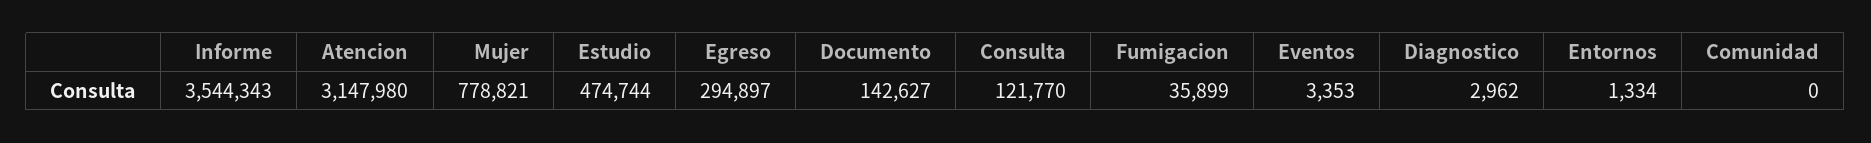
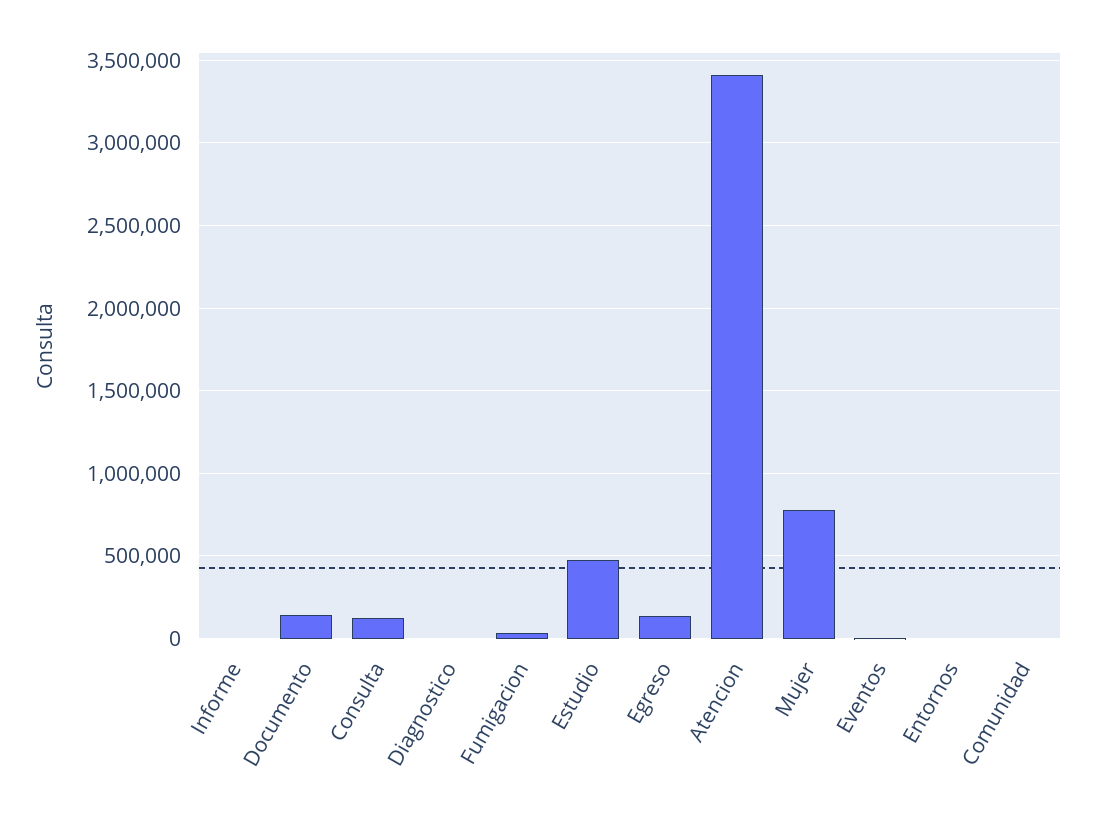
Informe: 3544343 -> 0
Atencion: 3147980 -> 3400000
Egreso: 294897 -> 150000

